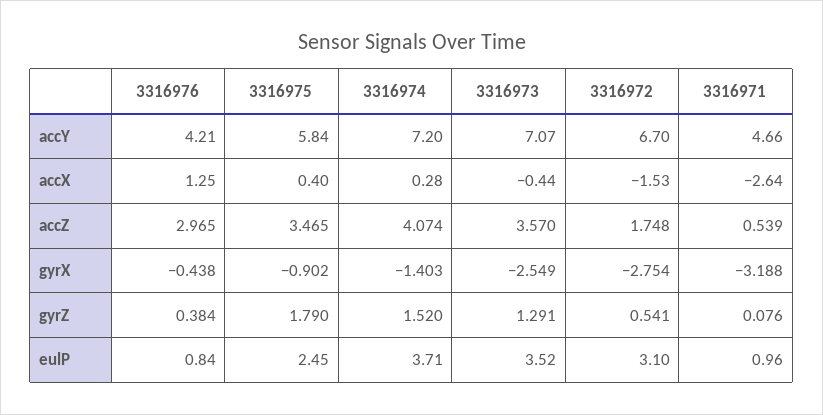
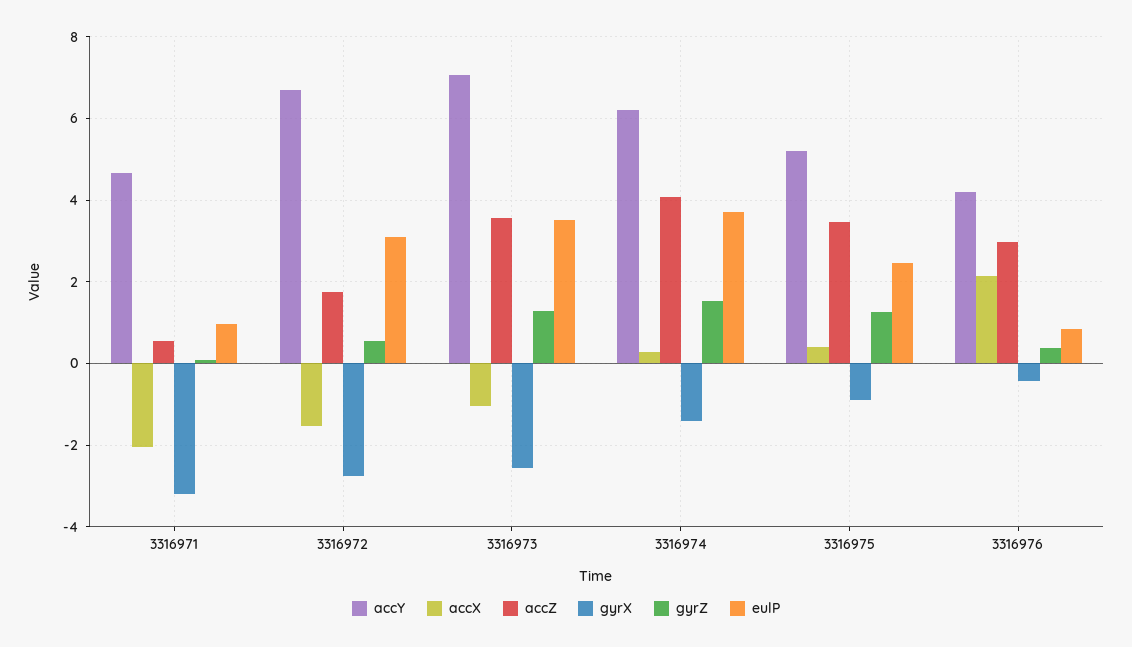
accY, 3316975: 5.84 -> 5.2
accY, 3316974: 7.2 -> 6.2
accX, 3316976: 1.25 -> 2.2
accX, 3316973: -0.44 -> -1
accX, 3316971: -2.64 -> -2
gyrZ, 3316975: 1.79 -> 1.2

